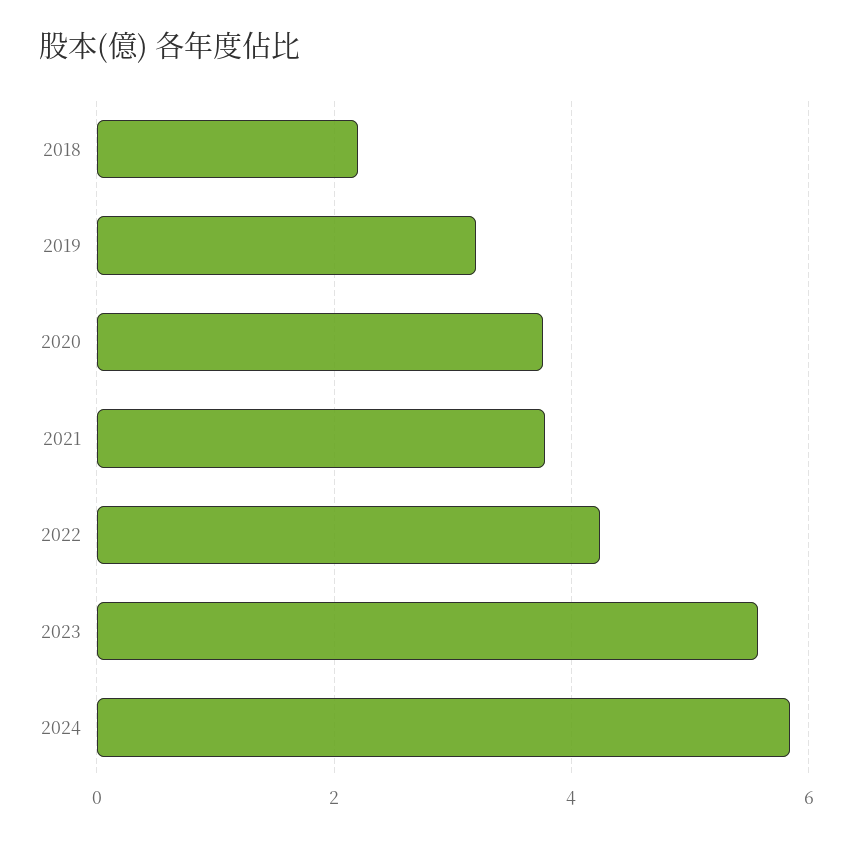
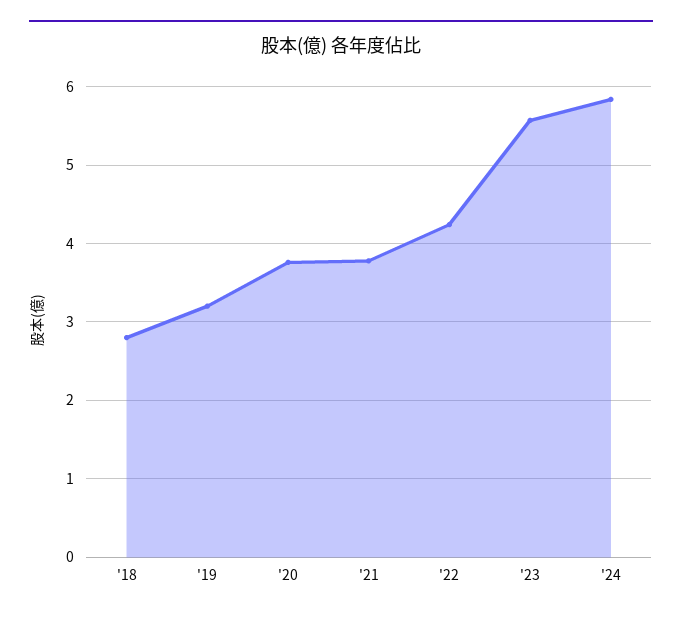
2018: 2.2 -> 2.8

